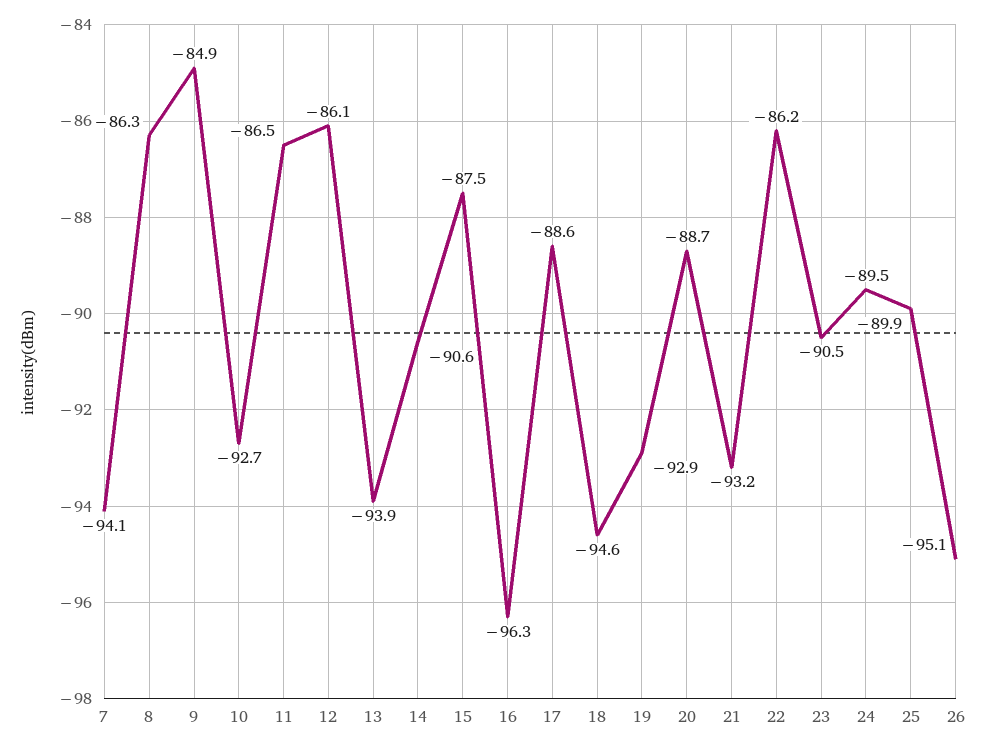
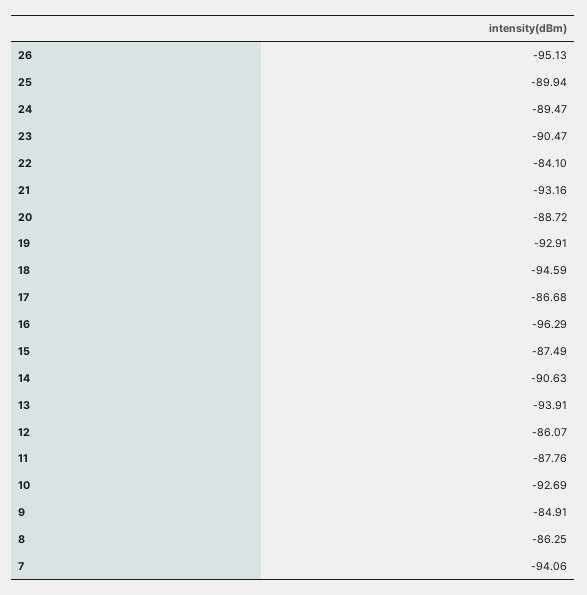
11: -86.5 -> -87.76
17: -88.6 -> -86.68
22: -86.2 -> -84.1

